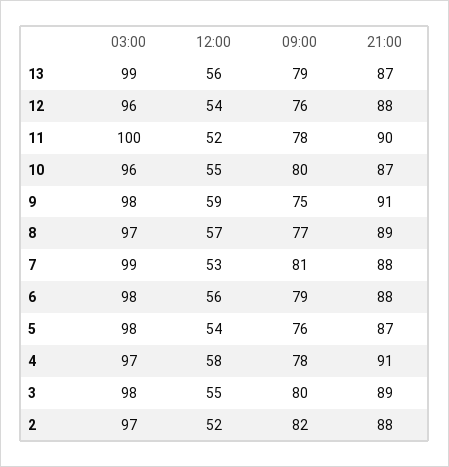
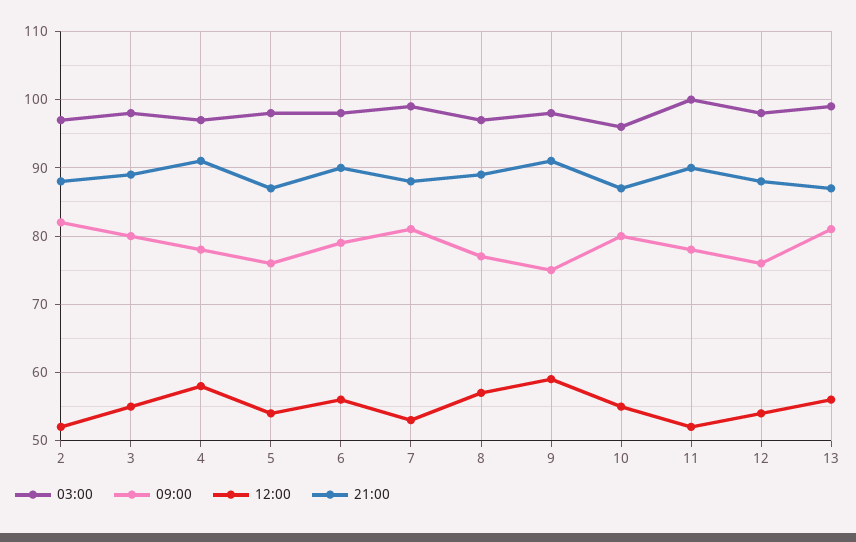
09:00, 13: 79 -> 81
03:00, 12: 96 -> 98
21:00, 6: 88 -> 90

